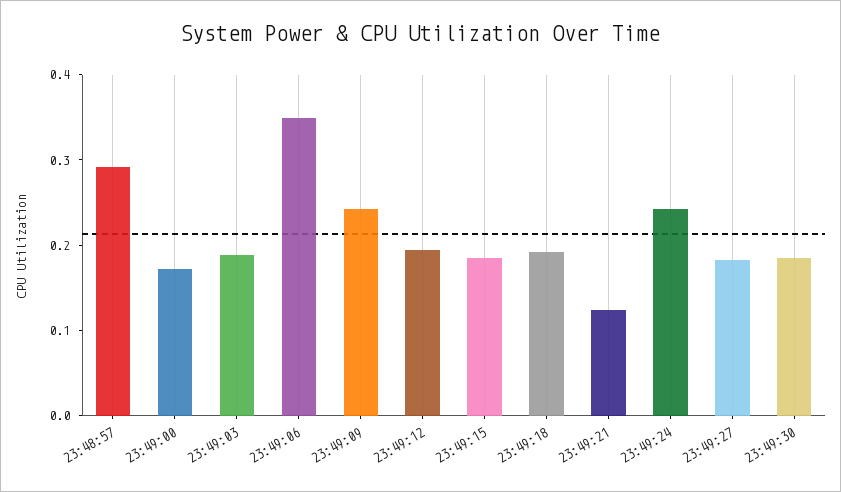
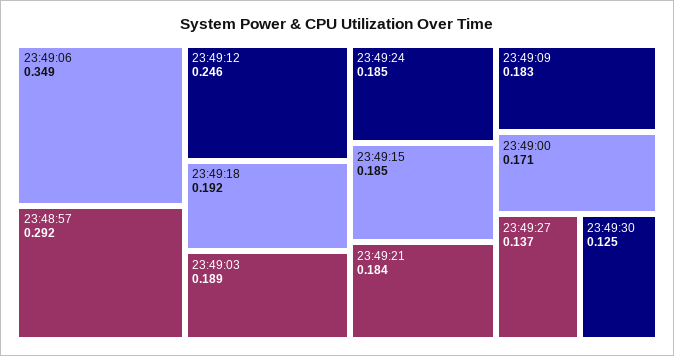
23:49:09: 0.24 -> 0.183
23:49:12: 0.2 -> 0.246
23:49:21: 0.12 -> 0.184
23:49:24: 0.24 -> 0.185
23:49:27: 0.18 -> 0.137
23:49:30: 0.18 -> 0.125

